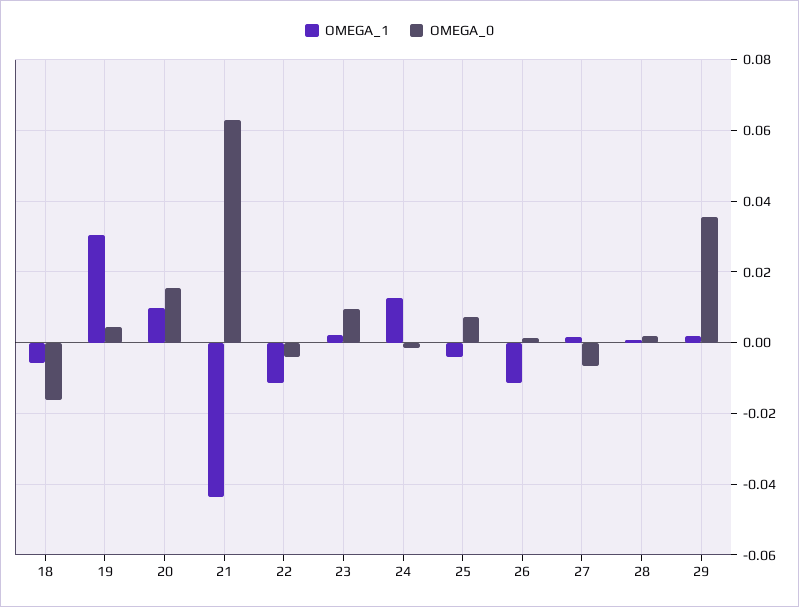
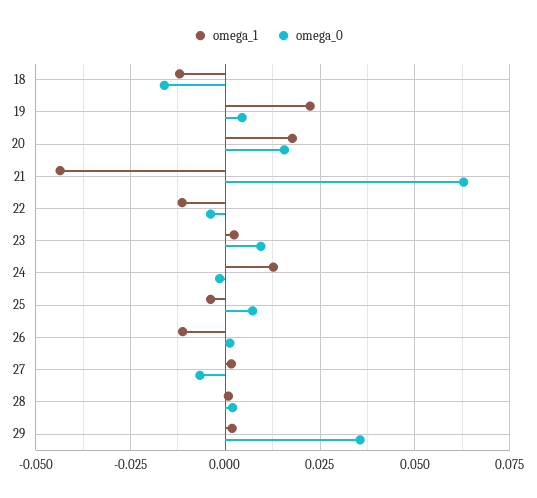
OMEGA_1, 18: -0.006 -> -0.0125
OMEGA_1, 19: 0.03 -> 0.0225
OMEGA_1, 20: 0.01 -> 0.0175

